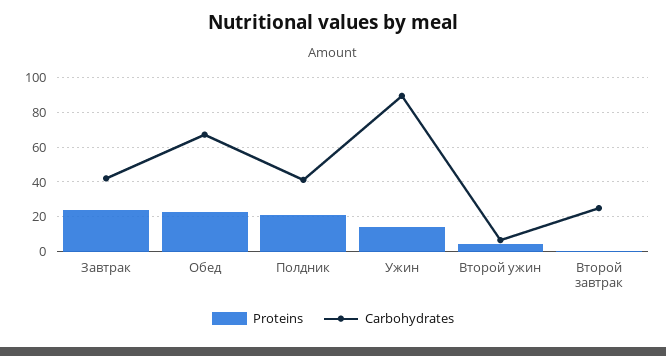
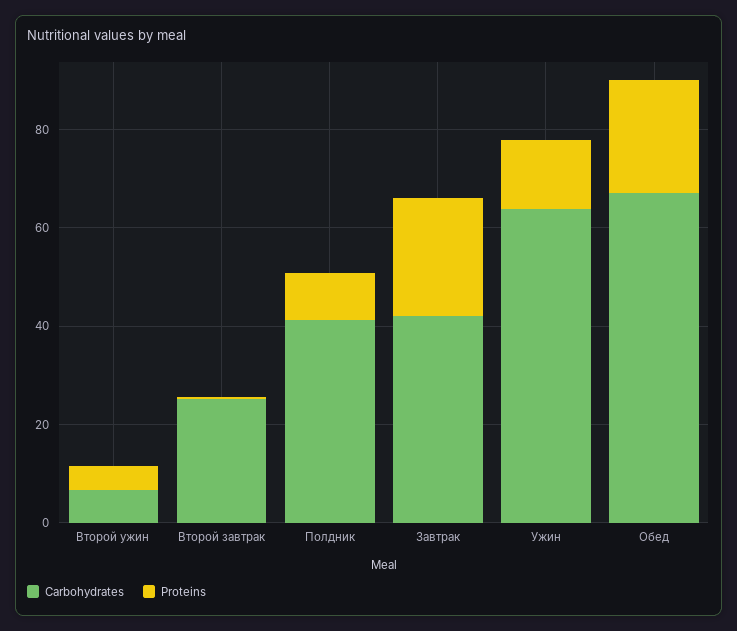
Proteins, Полдник: 20 -> 10
Carbohydrates, Ужин: 90 -> 65

